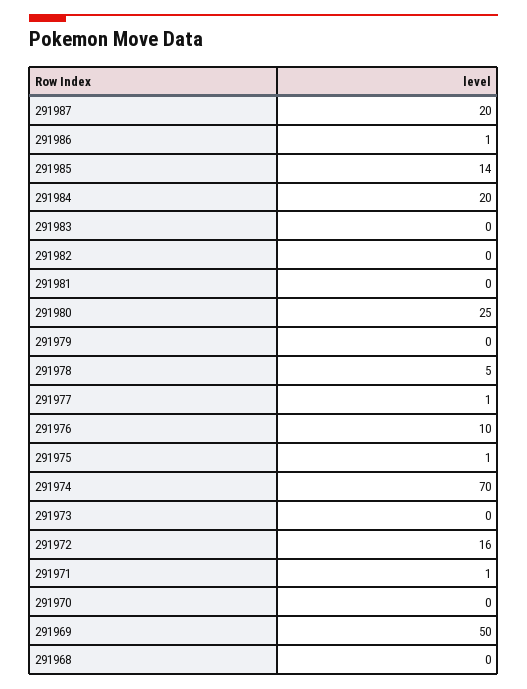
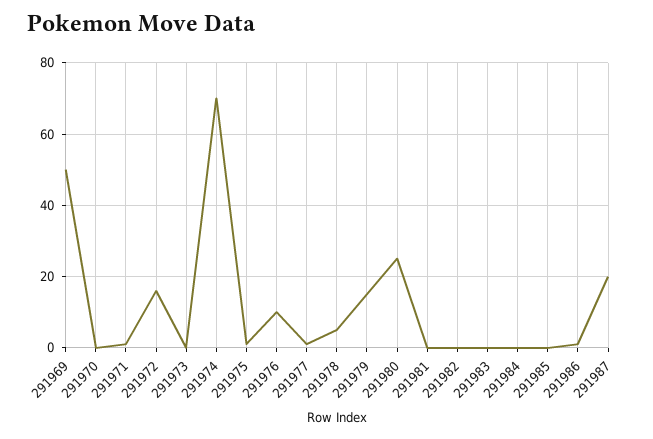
291985: 14 -> 0
291984: 20 -> 0
291979: 0 -> 15
291968: 0 -> none

